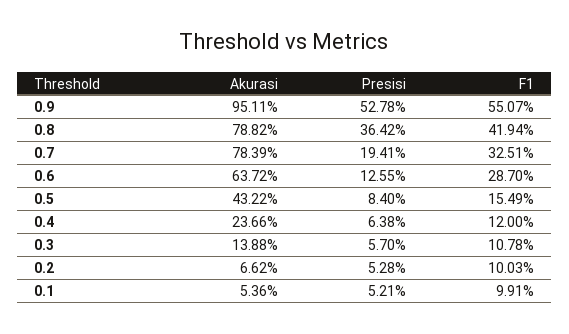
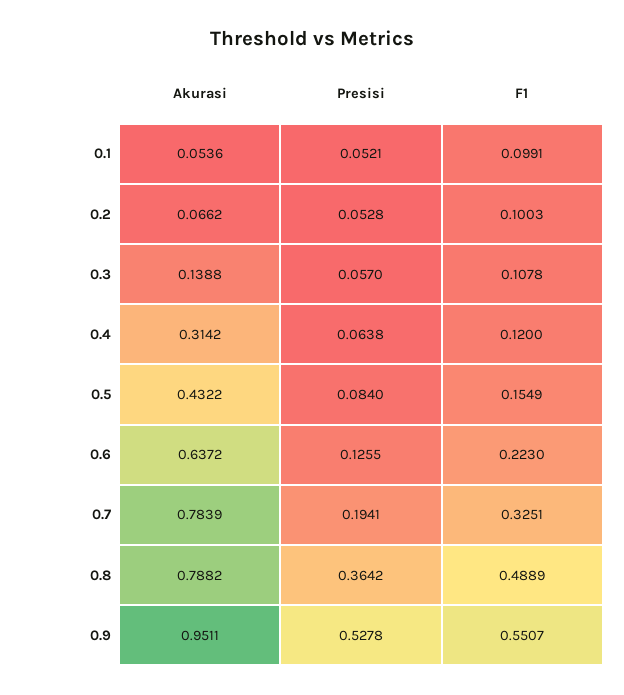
F1, 0.8: 0.4194 -> 0.4889
F1, 0.6: 0.287 -> 0.223
Akurasi, 0.4: 0.2366 -> 0.3142

